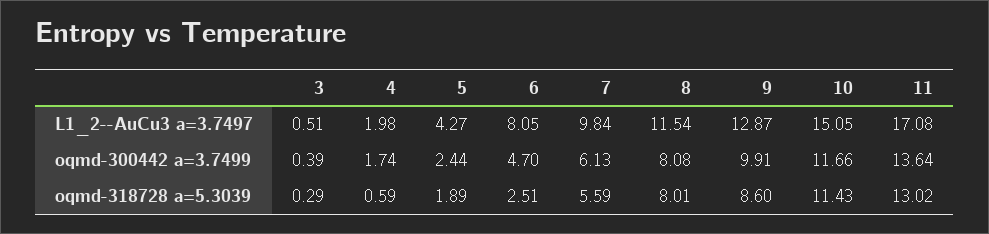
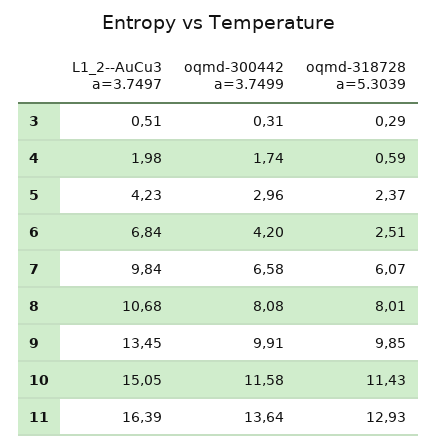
5, L1_2--AuCu3 a=3.7497: 4.27 -> 4.23
6, L1_2--AuCu3 a=3.7497: 8.05 -> 6.84
8, L1_2--AuCu3 a=3.7497: 11.54 -> 10.68
9, L1_2--AuCu3 a=3.7497: 12.87 -> 13.45
11, L1_2--AuCu3 a=3.7497: 17.08 -> 16.39
3, oqmd-300442 a=3.7499: 0.39 -> 0.31
5, oqmd-300442 a=3.7499: 2.44 -> 2.96
6, oqmd-300442 a=3.7499: 4.7 -> 4.2
7, oqmd-300442 a=3.7499: 6.13 -> 6.58
10, oqmd-300442 a=3.7499: 11.66 -> 11.58
5, oqmd-318728 a=5.3039: 1.89 -> 2.37
7, oqmd-318728 a=5.3039: 5.59 -> 6.07
9, oqmd-318728 a=5.3039: 8.6 -> 9.85
11, oqmd-318728 a=5.3039: 13.02 -> 12.93

